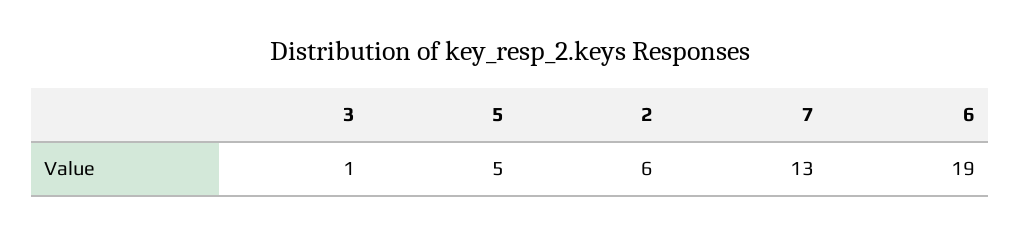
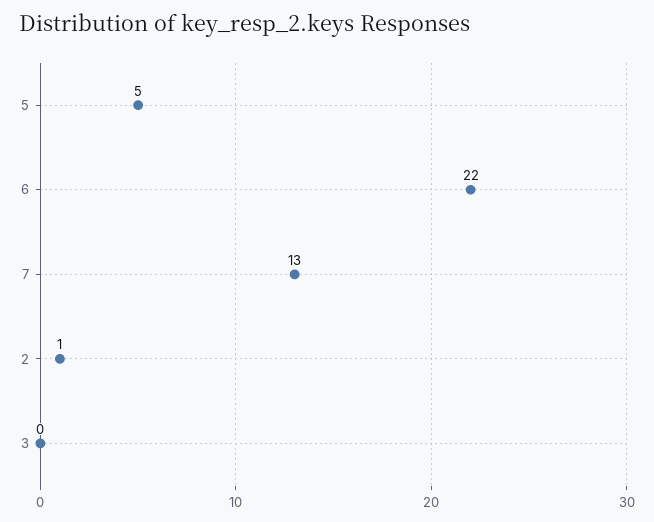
3: 1 -> 0
2: 6 -> 1
6: 19 -> 22

